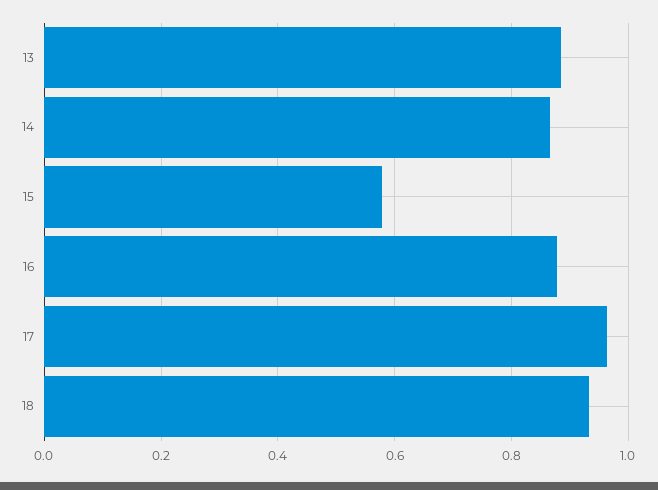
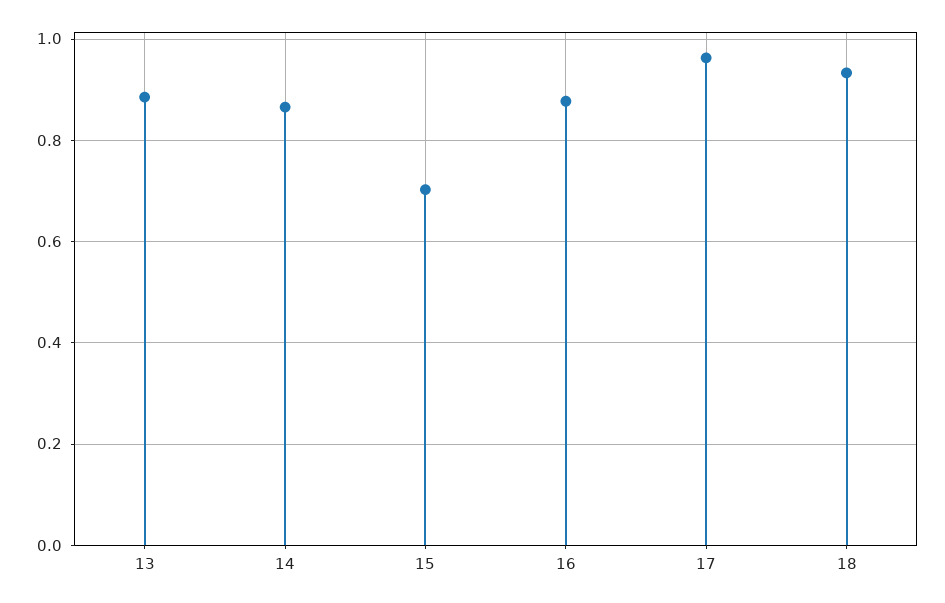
15: 0.58 -> 0.7

